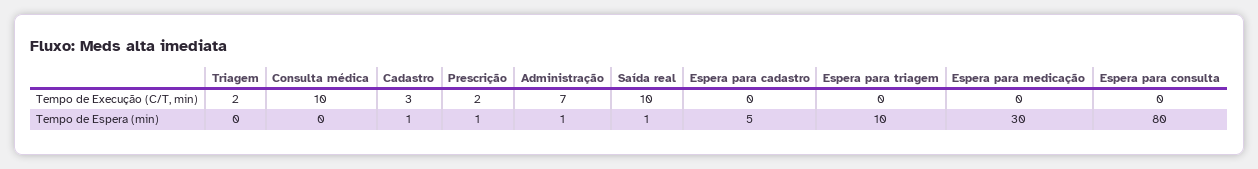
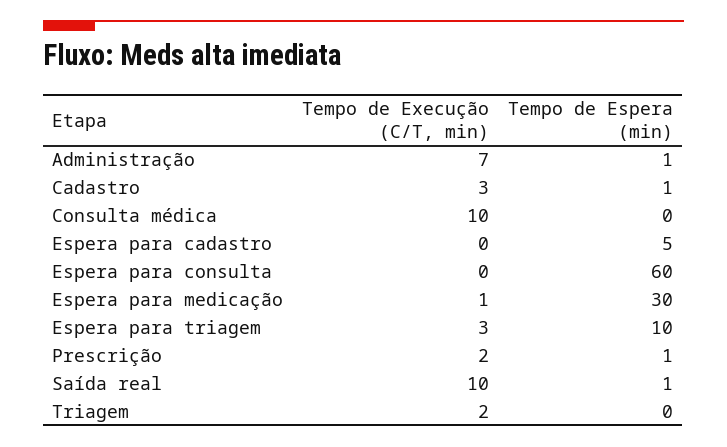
Espera para triagem, Tempo de Execução (C/T, min): 0 -> 3
Espera para medicação, Tempo de Execução (C/T, min): 0 -> 1
Espera para consulta, Tempo de Espera (min): 80 -> 60

